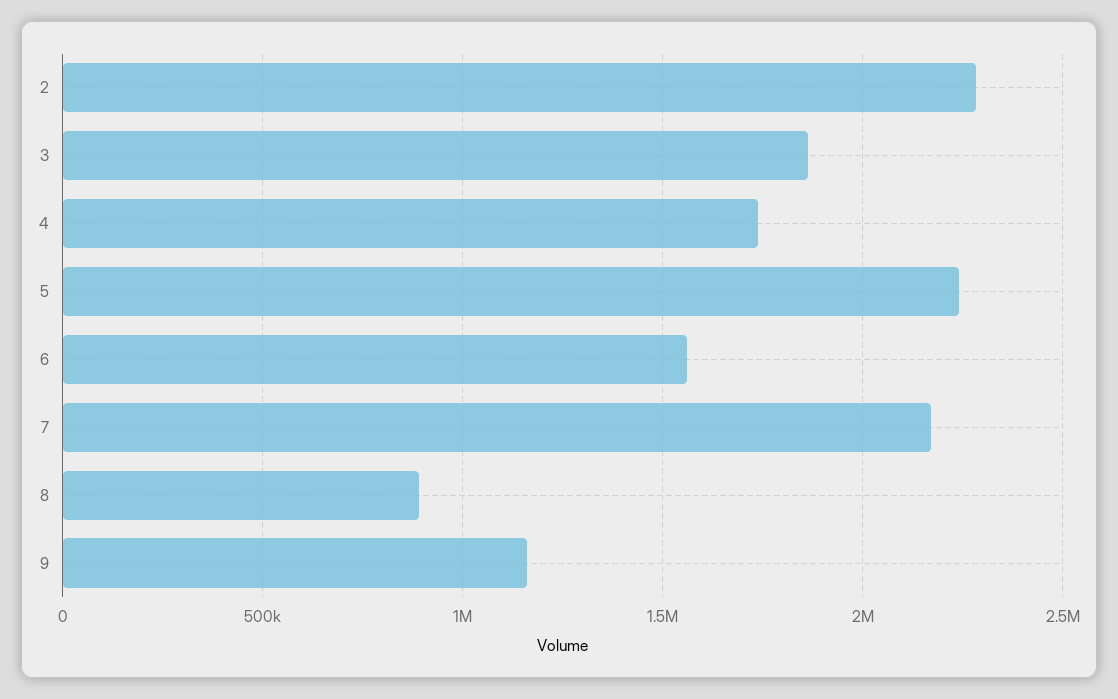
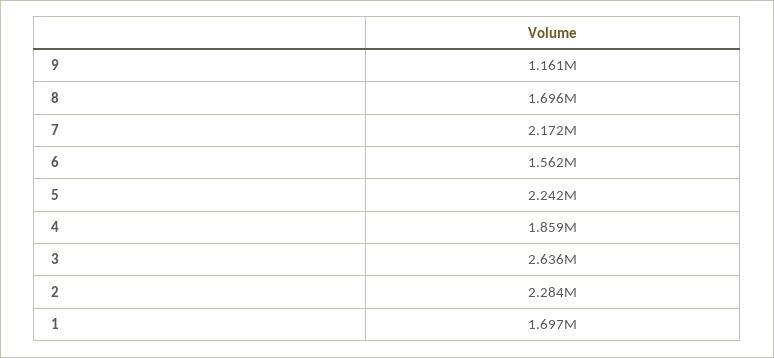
3: 1850000 -> 2636000
4: 1750000 -> 1859000
8: 900000 -> 1696000
1: none -> 1697000

